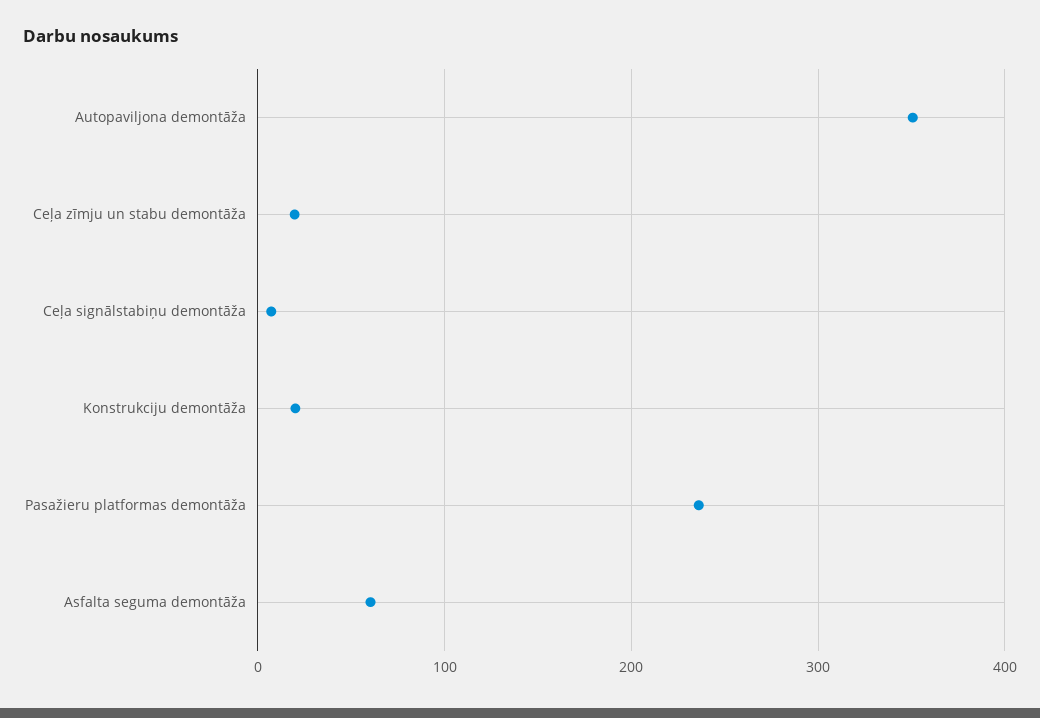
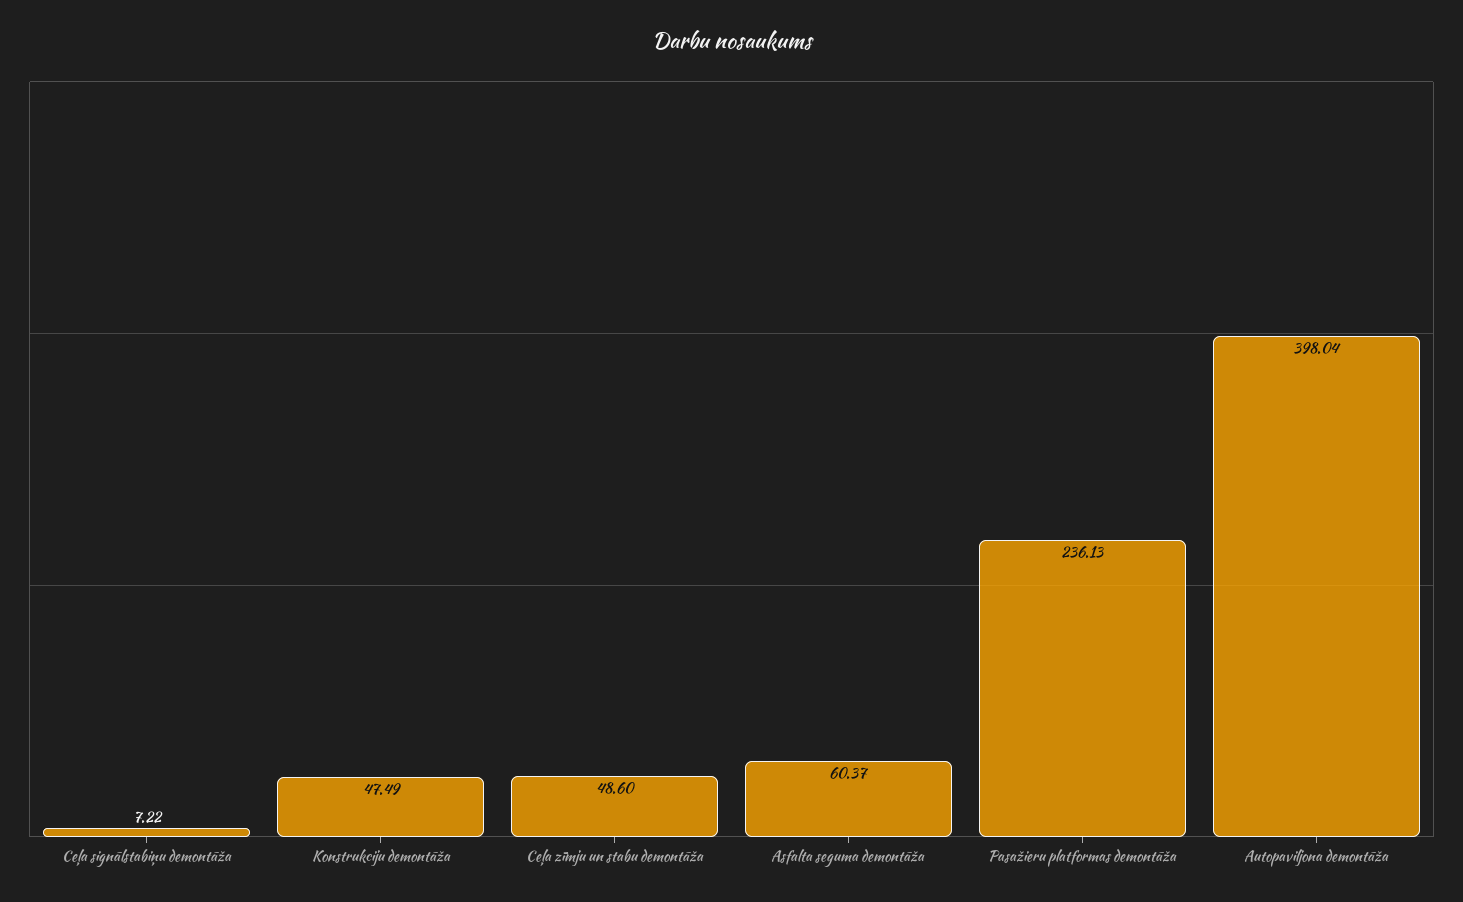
Autopaviljona demontāža: 350 -> 398.04
Ceļa zīmju un stabu demontāža: 20 -> 48.6
Konstrukciju demontāža: 20 -> 47.49

